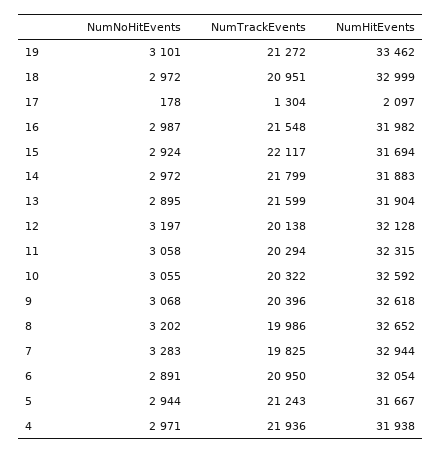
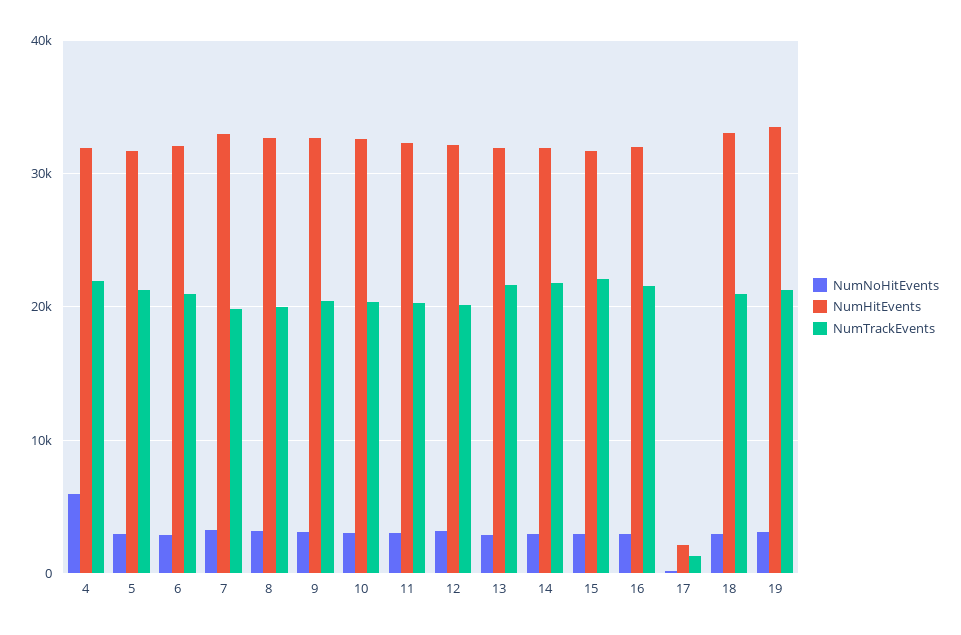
NumNoHitEvents, 4: 2971 -> 6000

